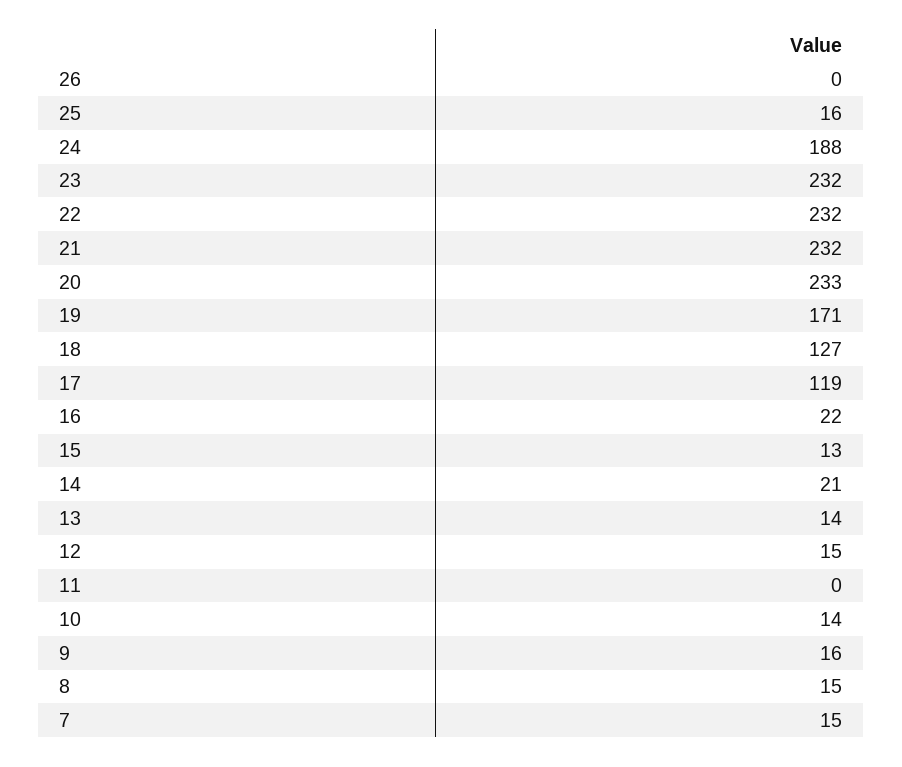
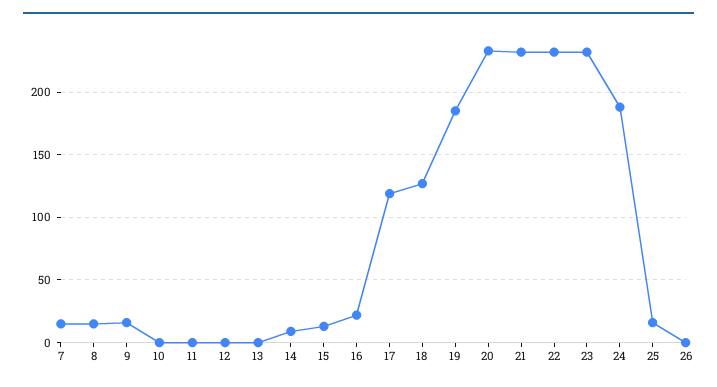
19: 171 -> 185
14: 21 -> 10
13: 14 -> 0
12: 15 -> 0
10: 14 -> 0

